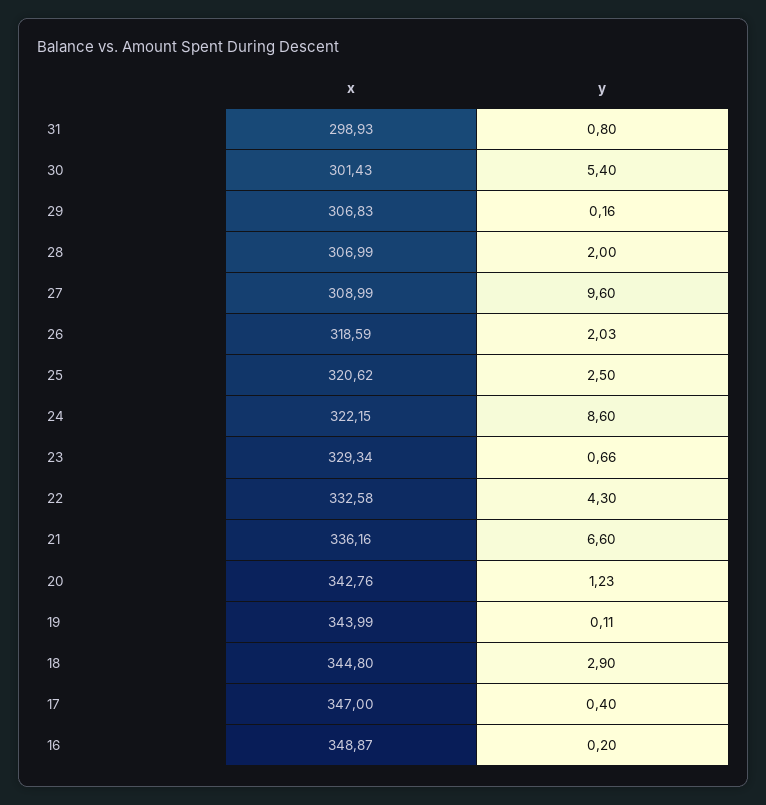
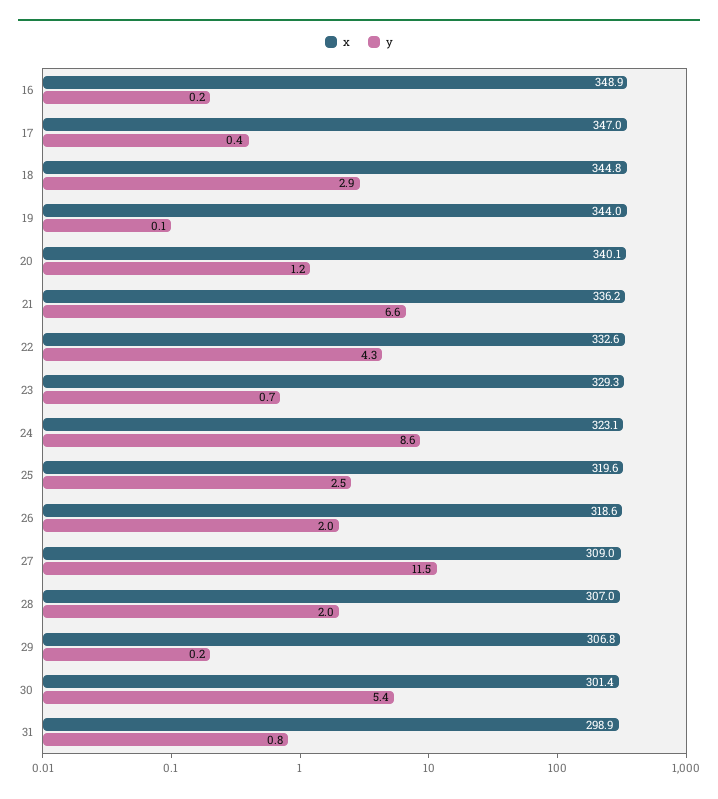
y, 27: 9.6 -> 11.5
x, 25: 320.62 -> 319.6
x, 24: 322.15 -> 323.1
x, 20: 342.76 -> 340.1

